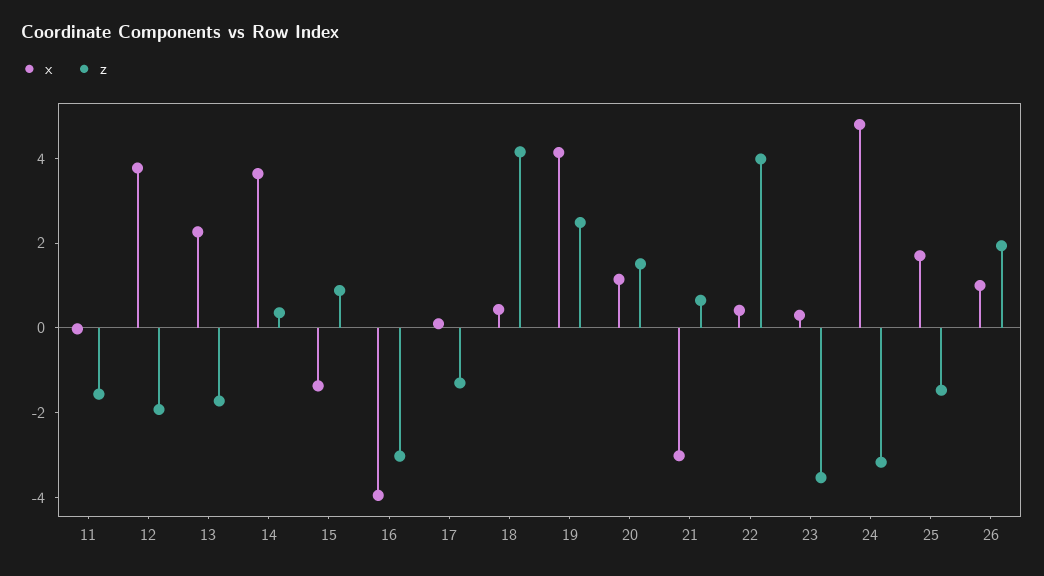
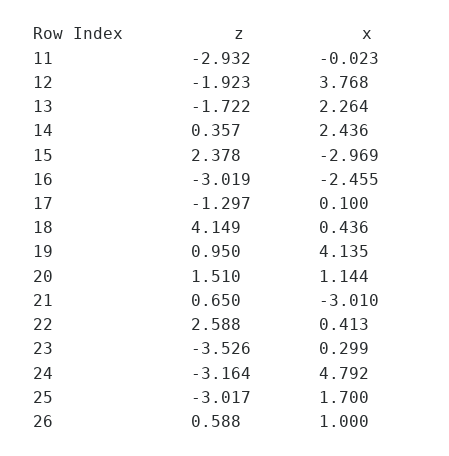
z, 11: -1.5 -> -2.932
x, 14: 3.5 -> 2.436
x, 15: -1.5 -> -2.969
z, 15: 1 -> 2.378
x, 16: -4 -> -2.455
z, 19: 2.5 -> 0.95
z, 22: 4 -> 2.588
z, 25: -1.5 -> -3.017
z, 26: 2 -> 0.588

